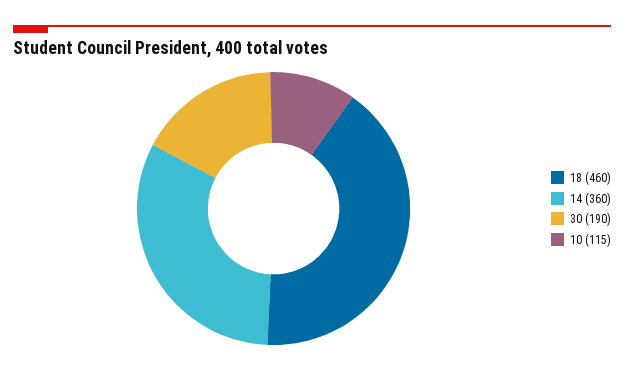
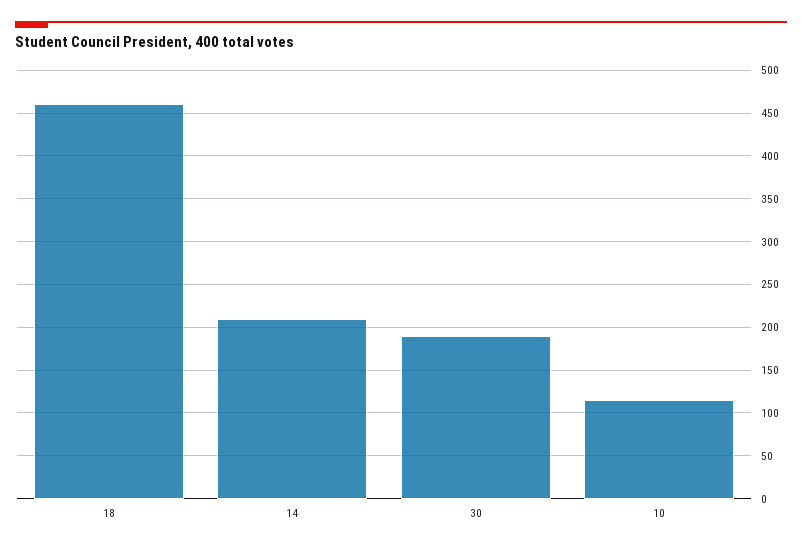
14: 360 -> 210

